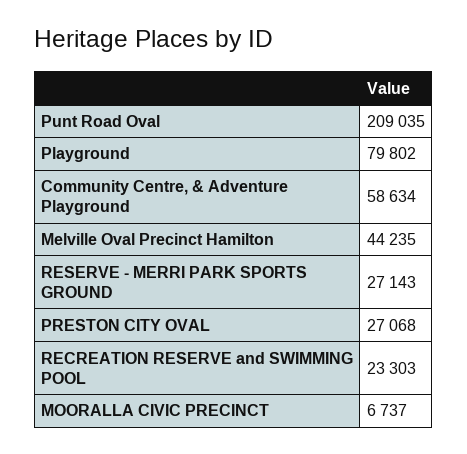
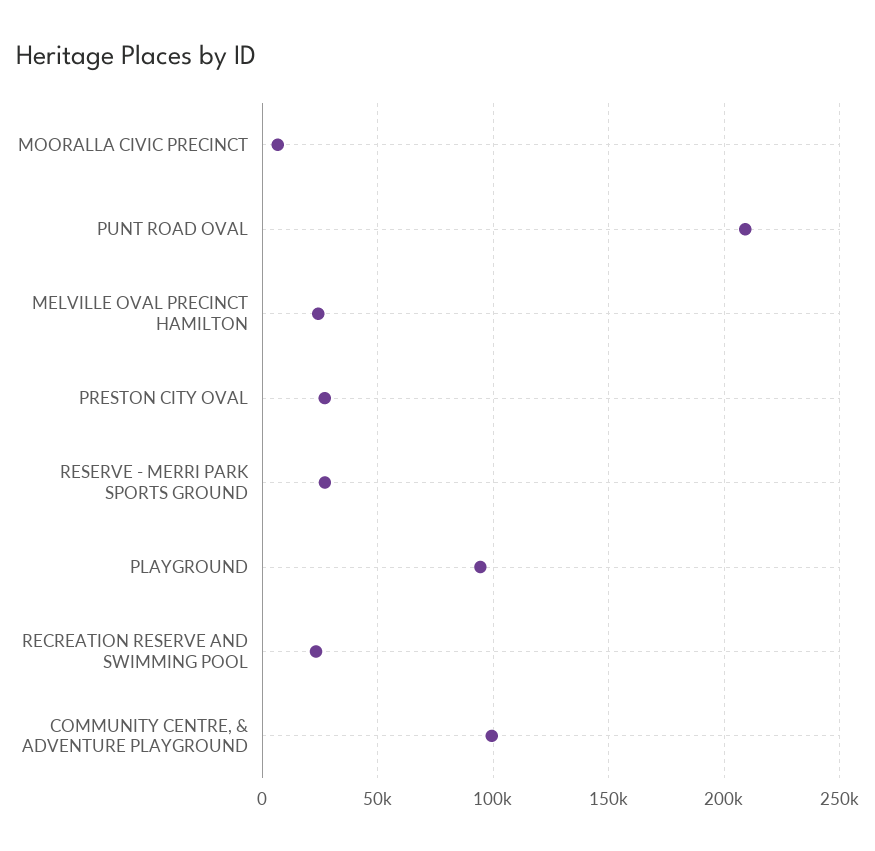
Playground: 79802 -> 95000
Community Centre, & Adventure Playground: 58634 -> 100000
Melville Oval Precinct Hamilton: 44235 -> 25000

